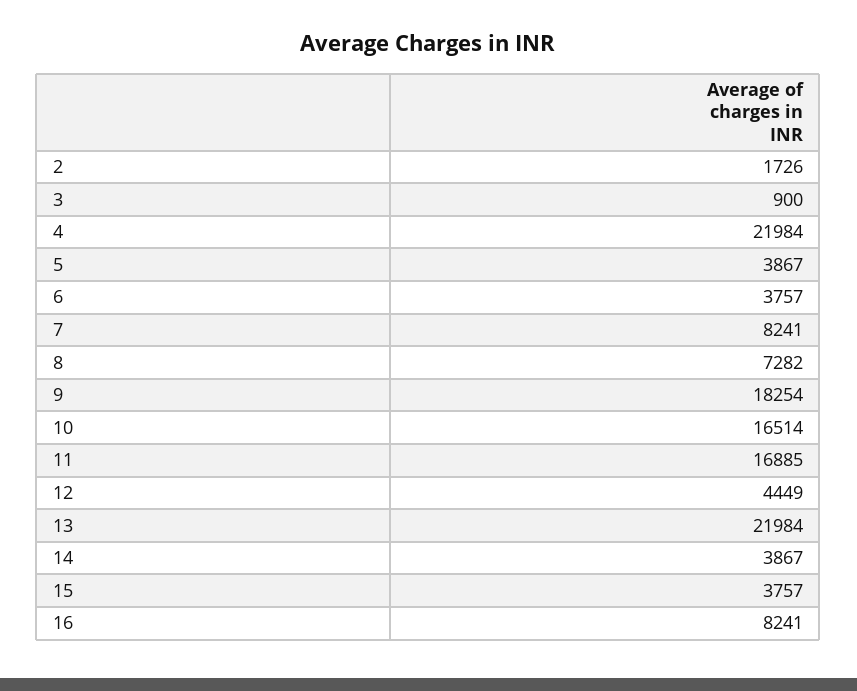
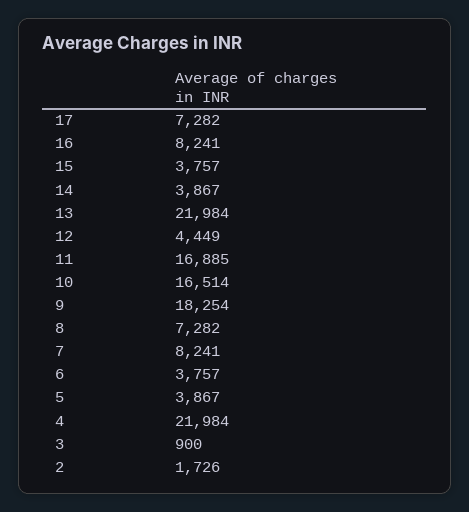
17: none -> 7282

